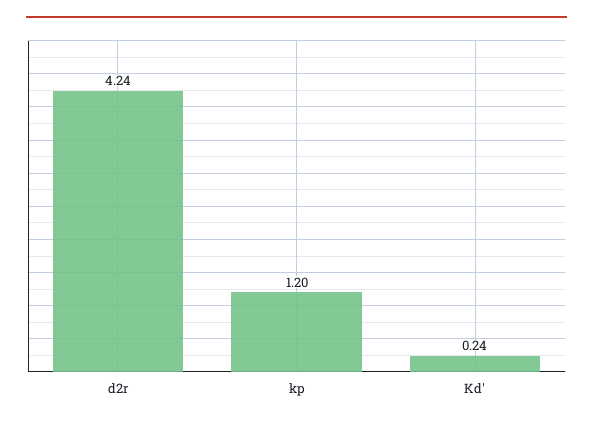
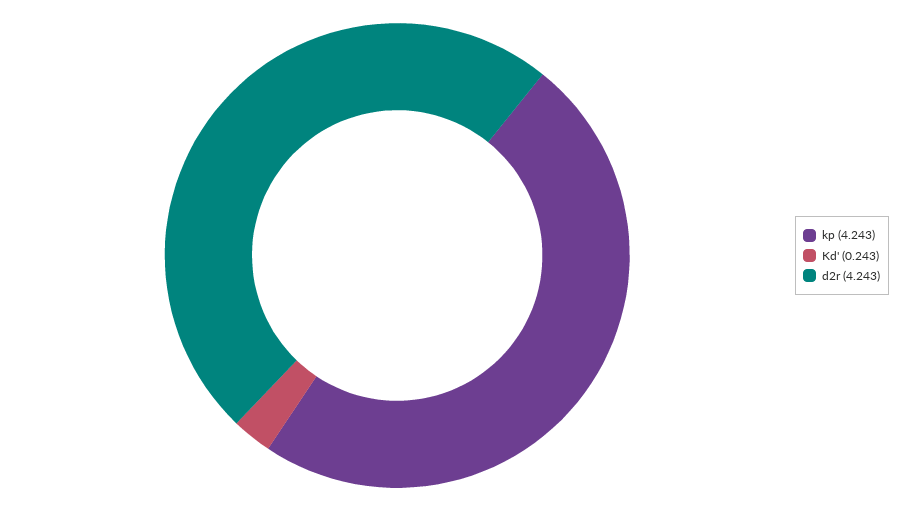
kp: 1.2 -> 4.243

